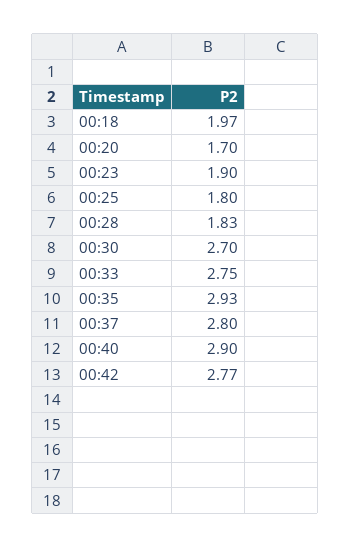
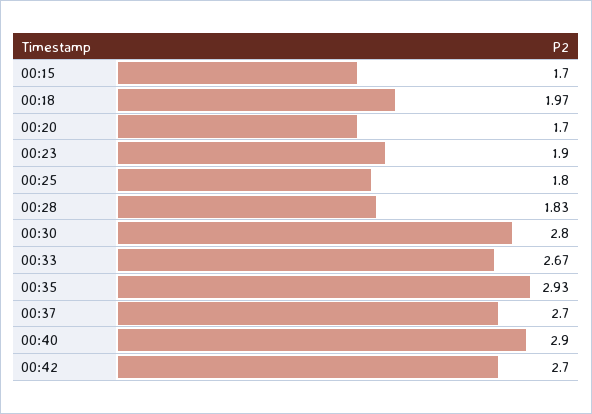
00:30: 2.7 -> 2.8
00:33: 2.75 -> 2.67
00:37: 2.8 -> 2.7
00:42: 2.77 -> 2.7
00:15: none -> 1.7

